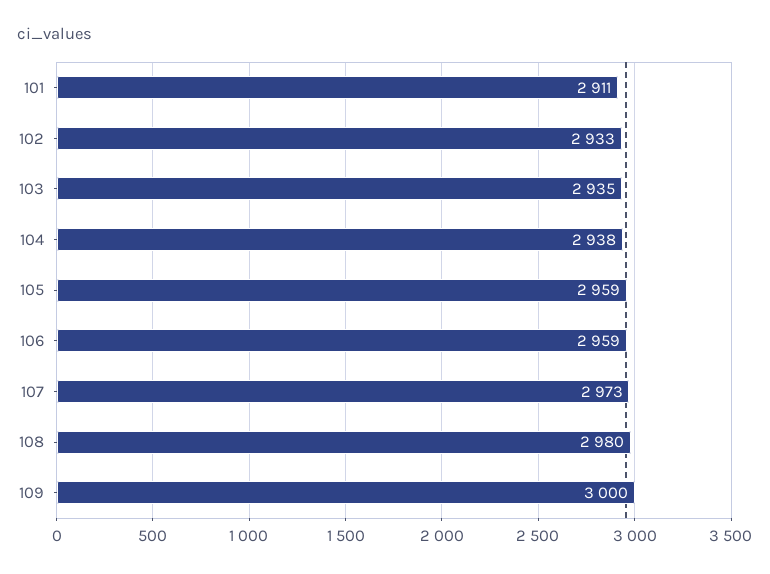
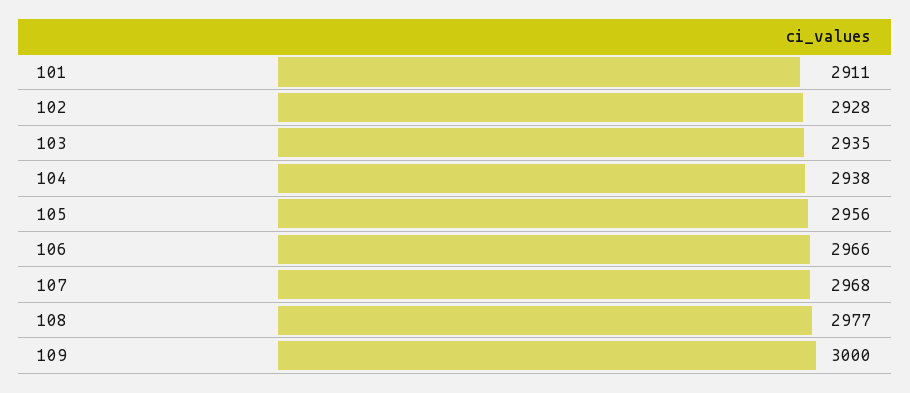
102: 2933 -> 2928
105: 2959 -> 2956
106: 2959 -> 2966
107: 2973 -> 2968
108: 2980 -> 2977

